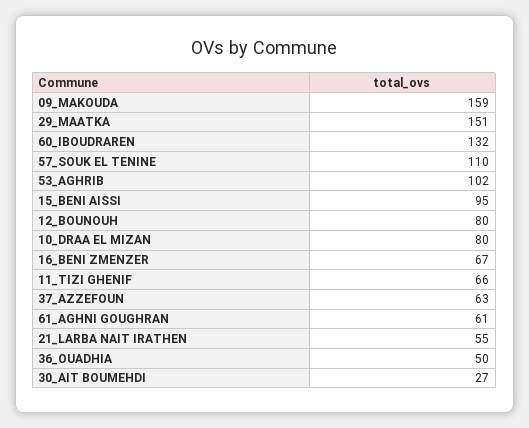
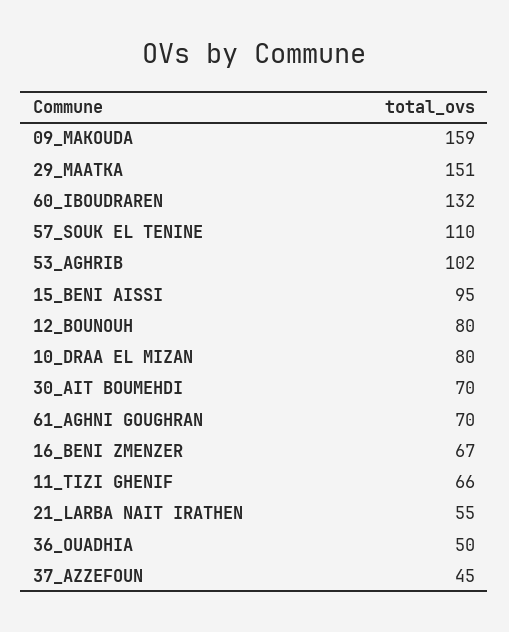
37_AZZEFOUN: 63 -> 45
61_AGHNI GOUGHRAN: 61 -> 70
30_AIT BOUMEHDI: 27 -> 70

